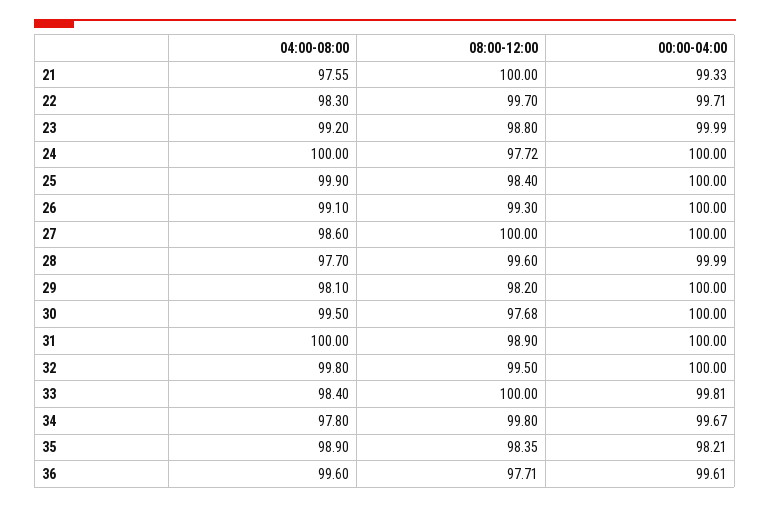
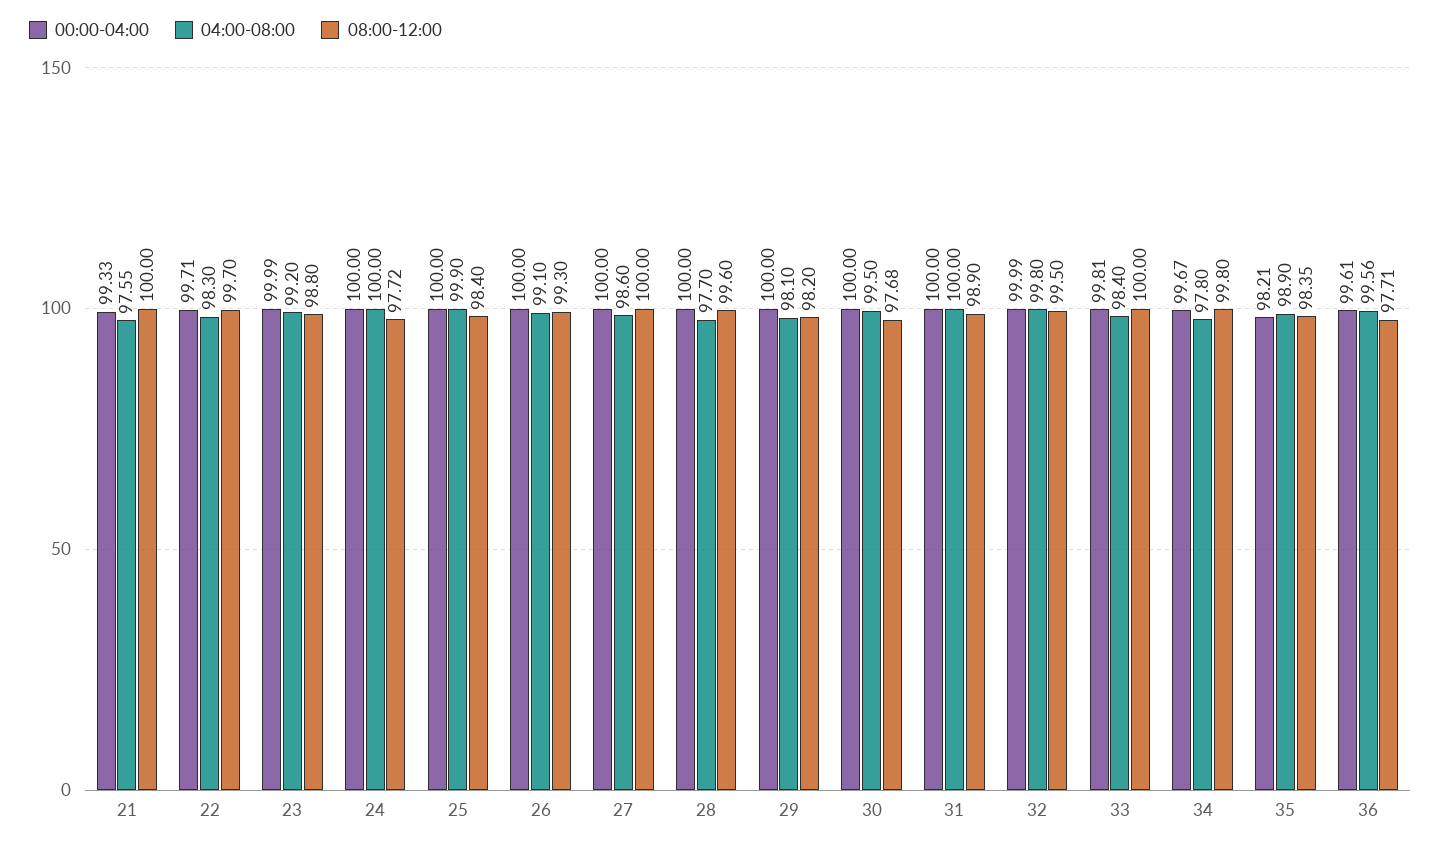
00:00-04:00, 28: 99.99 -> 100
00:00-04:00, 32: 100 -> 99.99
04:00-08:00, 36: 99.6 -> 99.56

